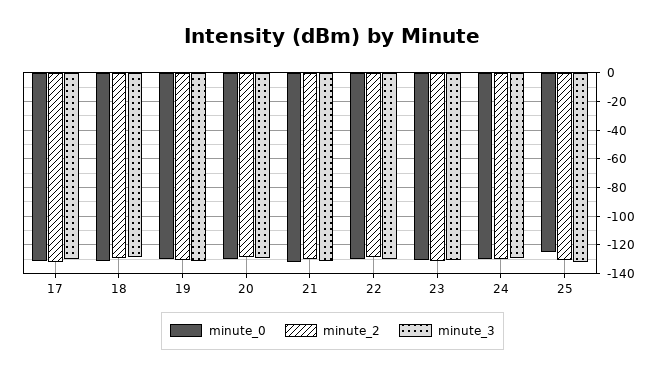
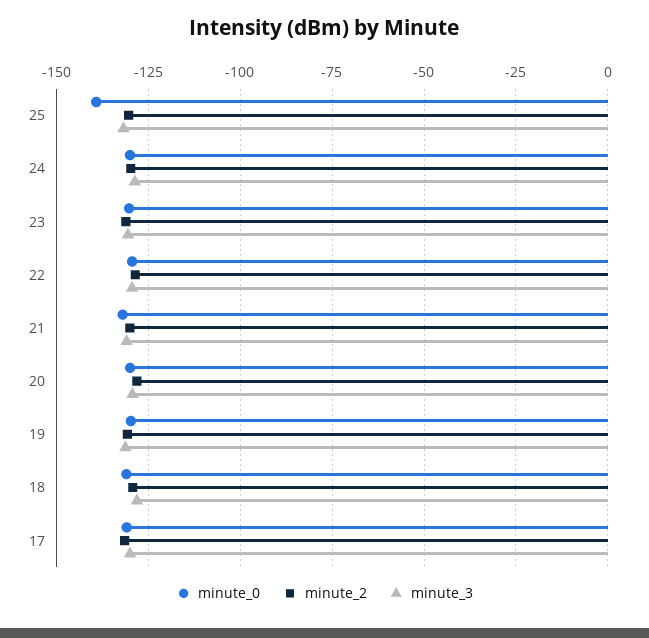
minute_0, 25: -125 -> -140

